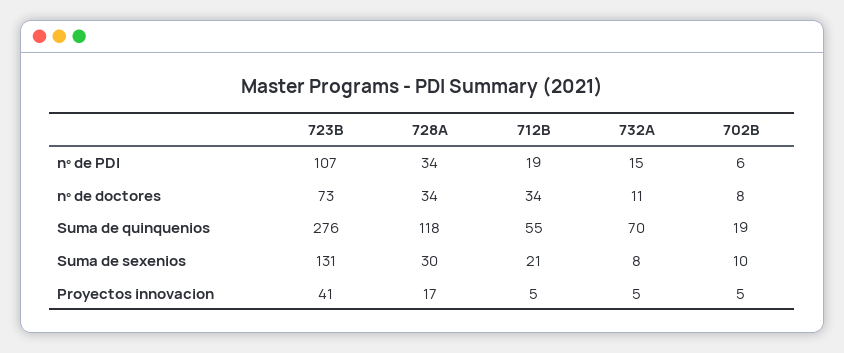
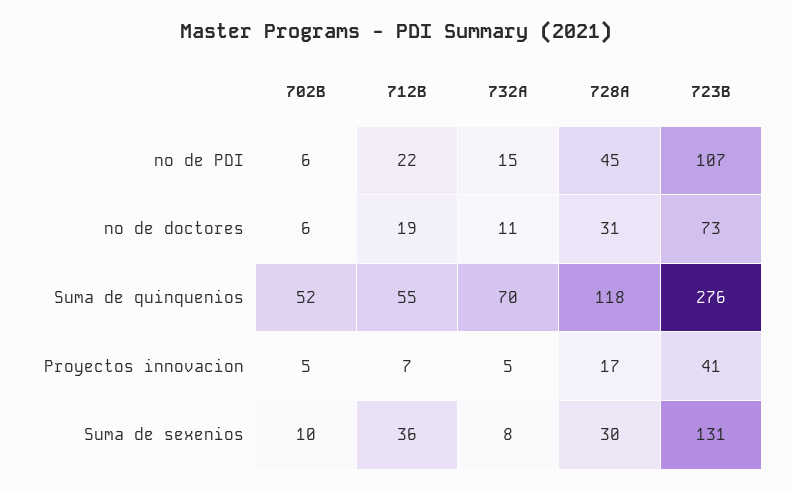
728A, nº de PDI: 34 -> 45
712B, nº de PDI: 19 -> 22
728A, nº de doctores: 34 -> 31
712B, nº de doctores: 34 -> 19
702B, nº de doctores: 8 -> 6
702B, Suma de quinquenios: 19 -> 52
712B, Suma de sexenios: 21 -> 36
712B, Proyectos innovacion: 5 -> 7

